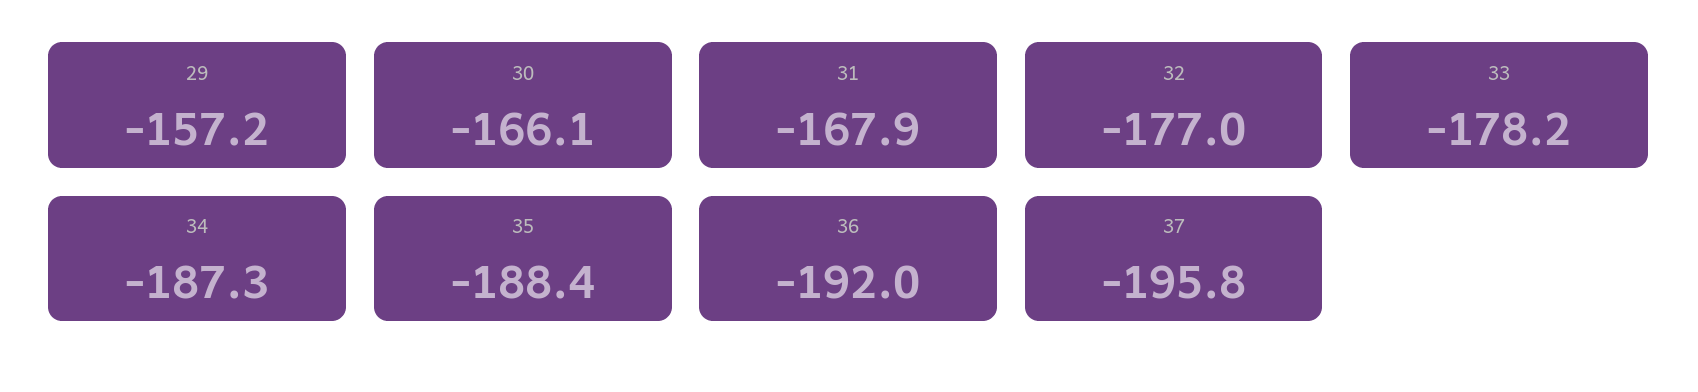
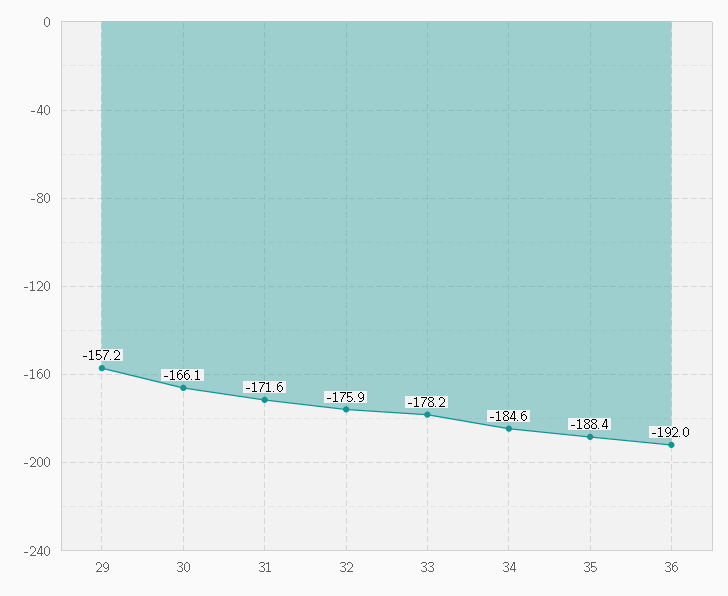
31: -167.9 -> -171.6
32: -177 -> -175.9
34: -187.3 -> -184.6
37: -195.8 -> none

